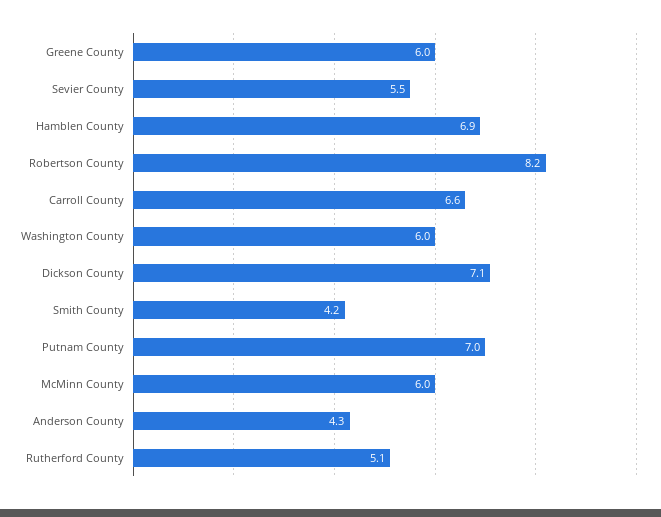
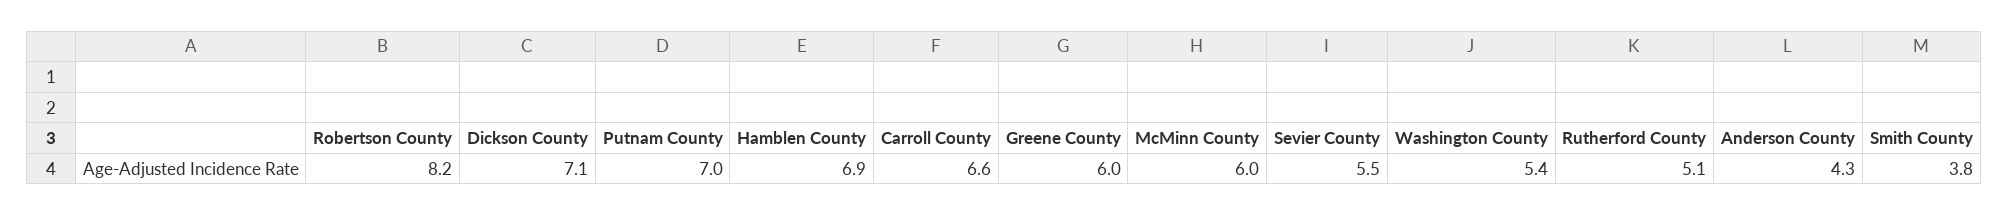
Washington County: 6 -> 5.4
Smith County: 4.2 -> 3.8

